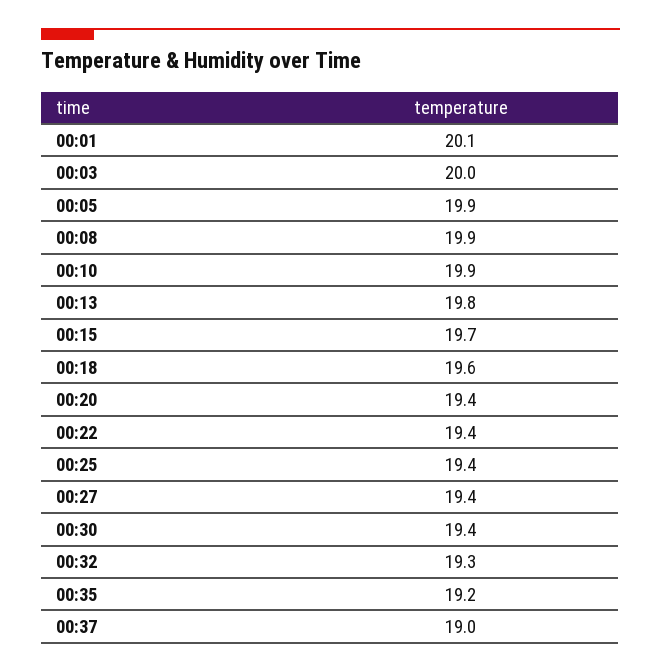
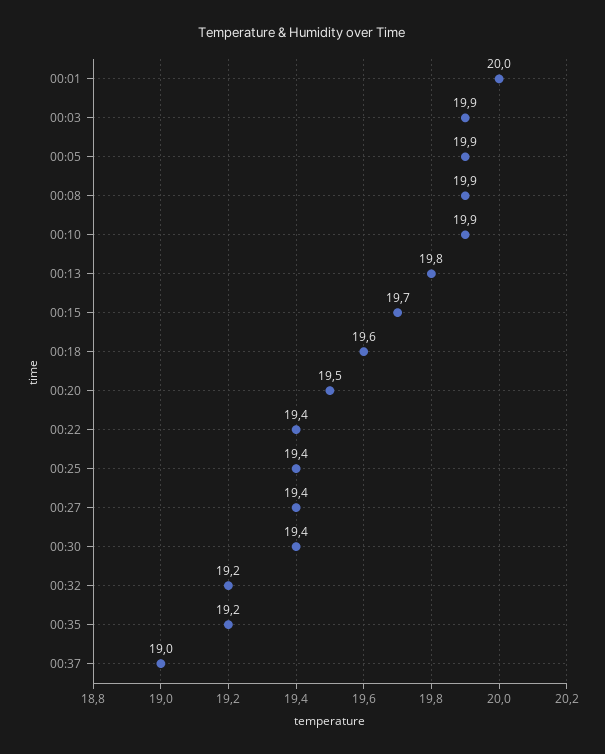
00:01: 20.1 -> 20
00:03: 20 -> 19.9
00:20: 19.4 -> 19.5
00:32: 19.3 -> 19.2

